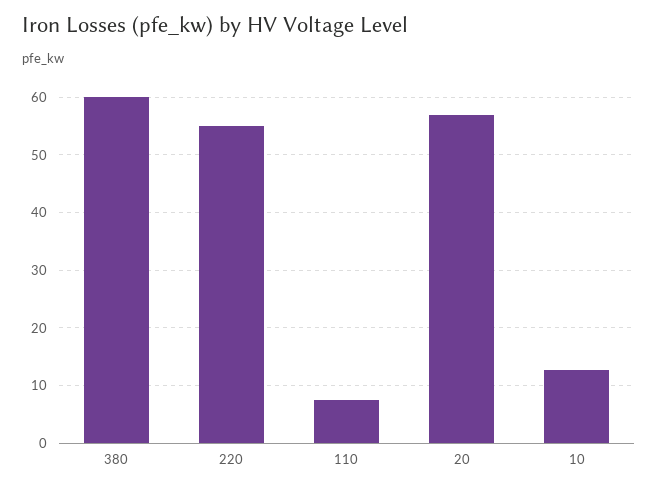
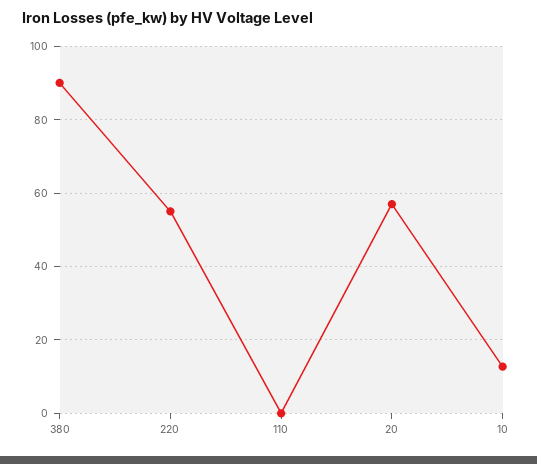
380: 60 -> 90
110: 8 -> 0

